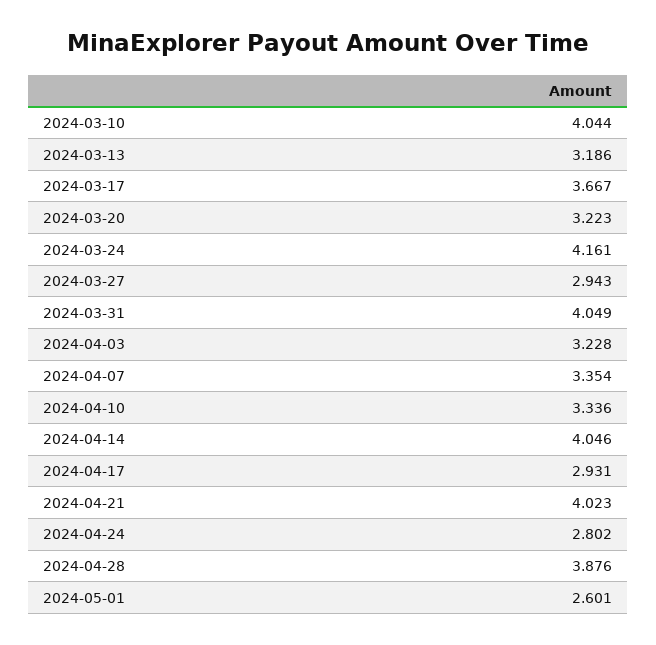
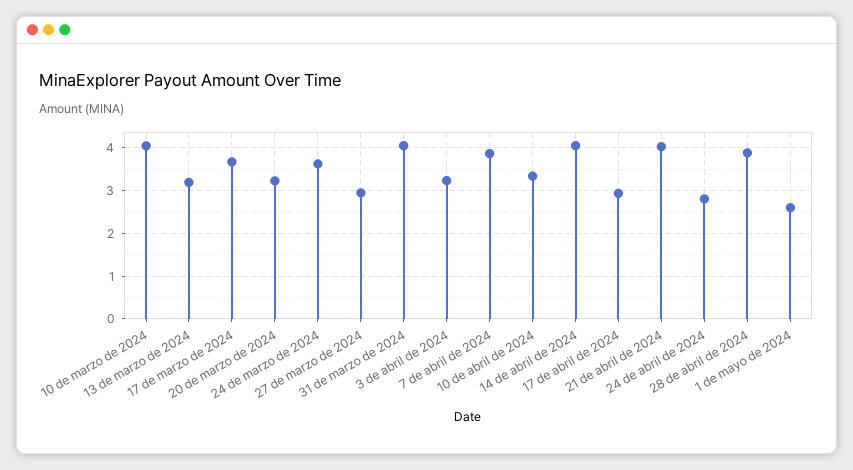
2024-03-24: 4.161 -> 3.6
2024-04-07: 3.354 -> 3.8

